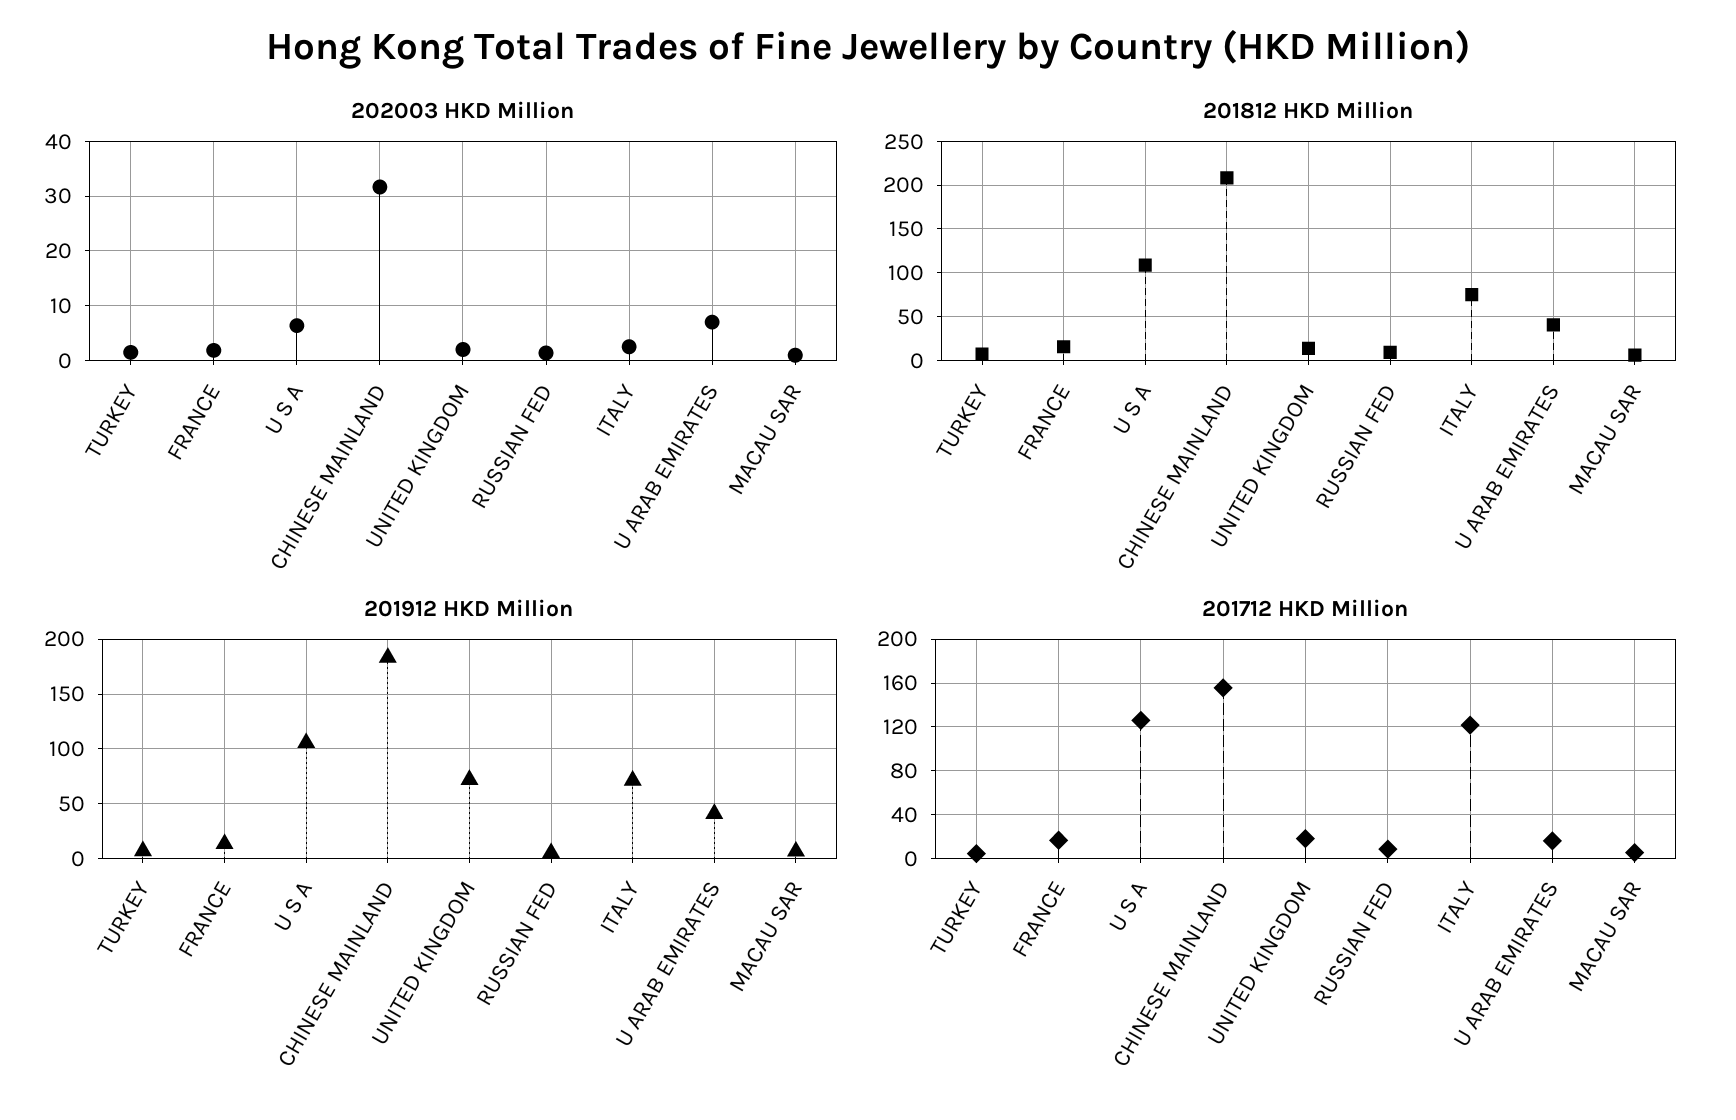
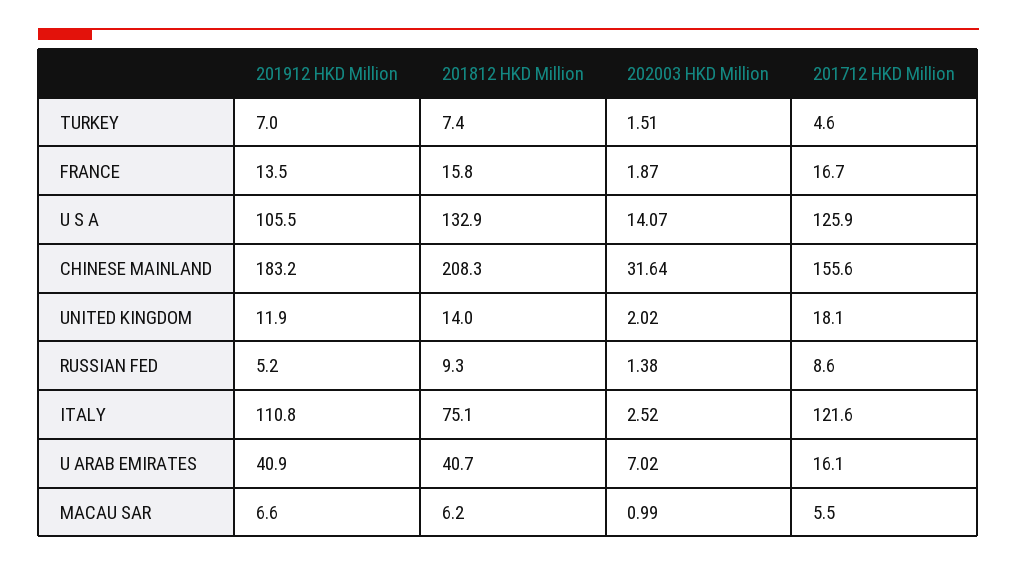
202003 HKD Million, U S A: 6 -> 14.07
201812 HKD Million, U S A: 110 -> 132.9
201912 HKD Million, UNITED KINGDOM: 70 -> 11.9
201912 HKD Million, ITALY: 70 -> 110.8

